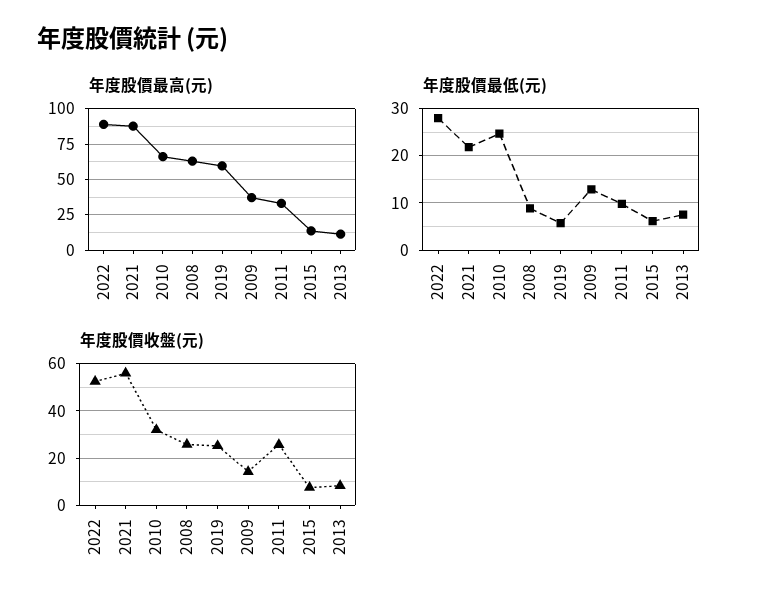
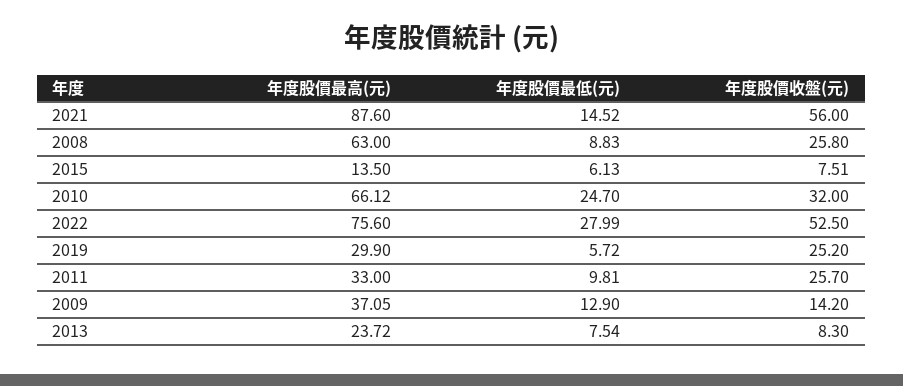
年度股價最高(元), 2022: 90 -> 75.6
年度股價最高(元), 2019: 60 -> 29.9
年度股價最高(元), 2013: 10 -> 23.72
年度股價最低(元), 2021: 22 -> 14.52

